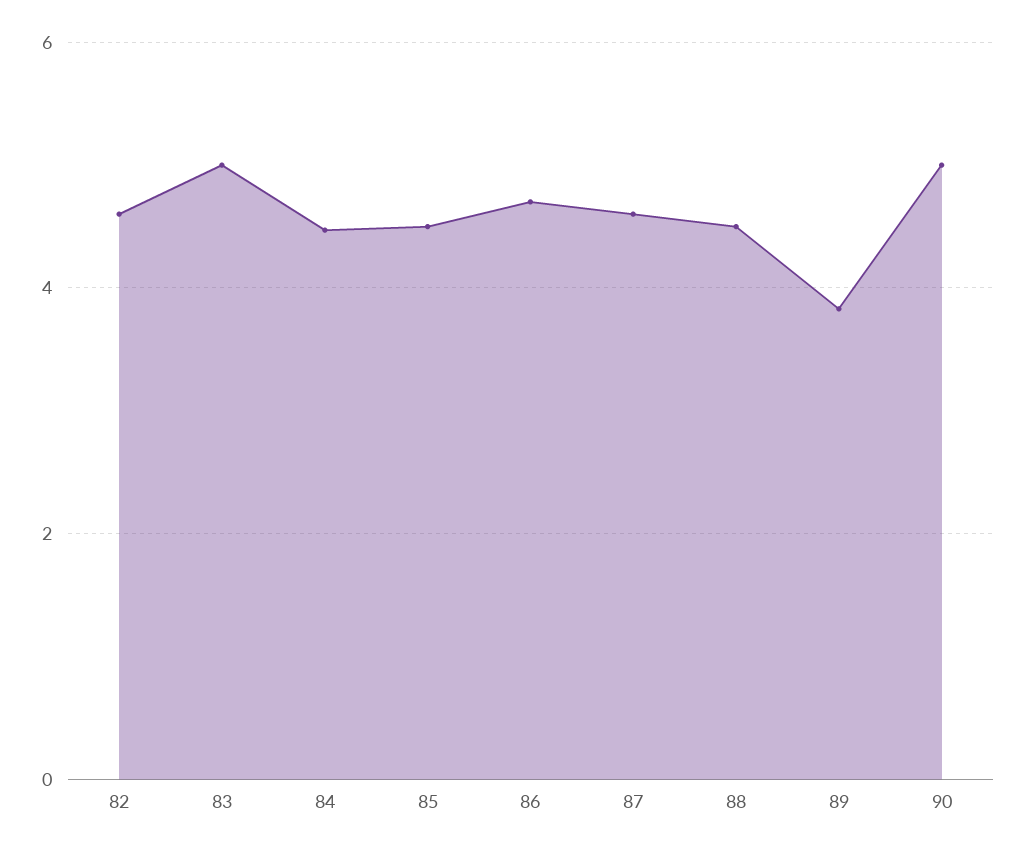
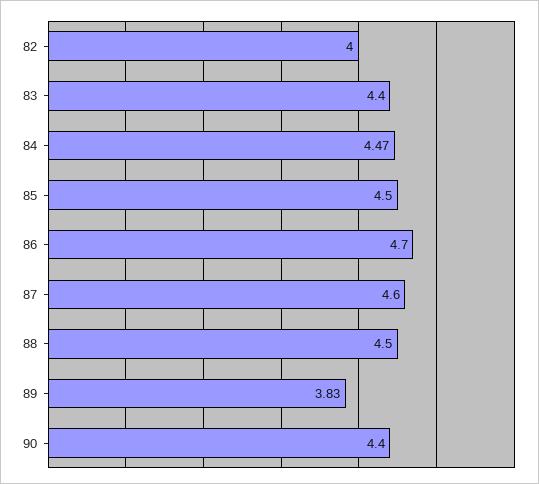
82: 4.6 -> 4
83: 5 -> 4.4
90: 5 -> 4.4

